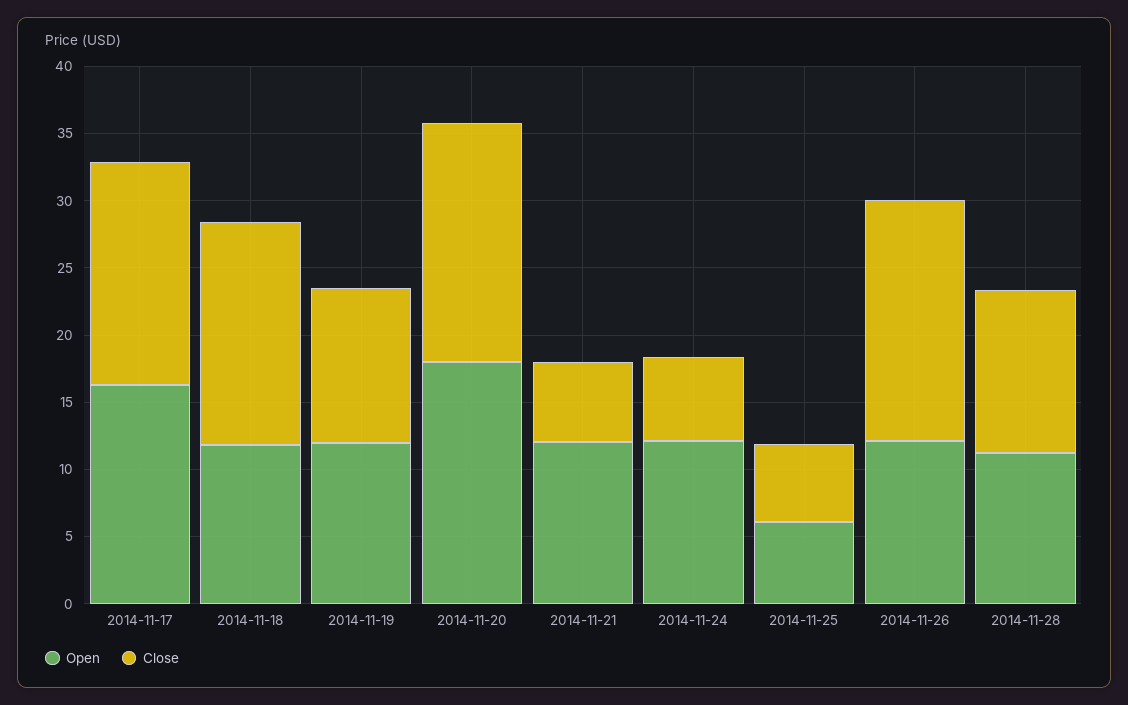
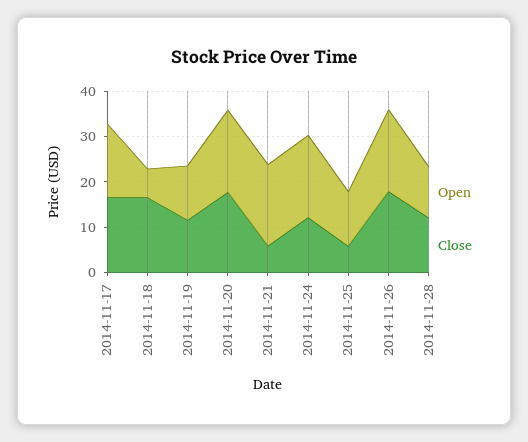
Open, 2014-11-18: 12 -> 6
Open, 2014-11-21: 12 -> 18
Open, 2014-11-24: 12 -> 18
Close, 2014-11-24: 6 -> 12
Open, 2014-11-25: 6 -> 12
Open, 2014-11-26: 12 -> 18

